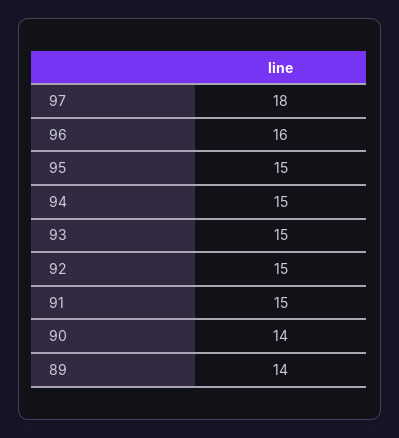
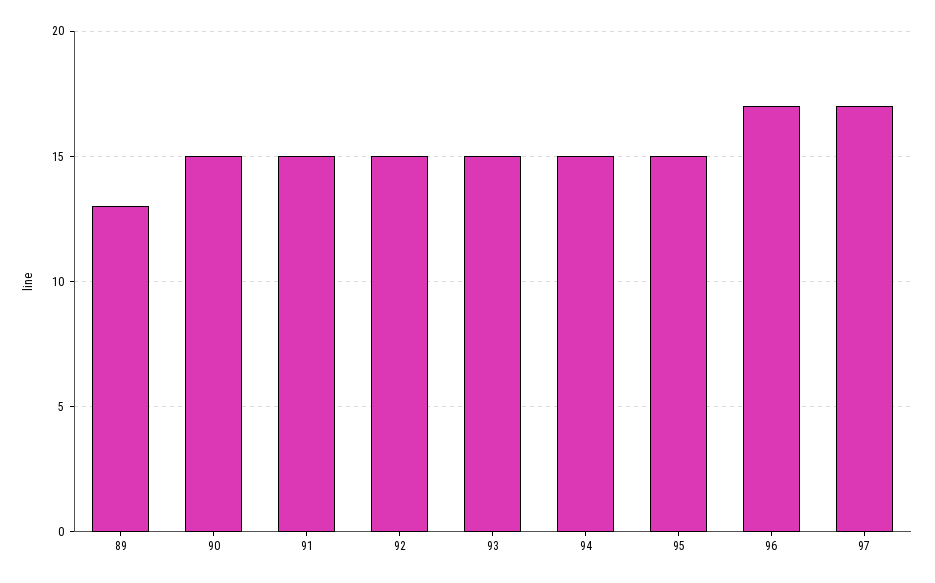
97: 18 -> 17
96: 16 -> 17
90: 14 -> 15
89: 14 -> 13

